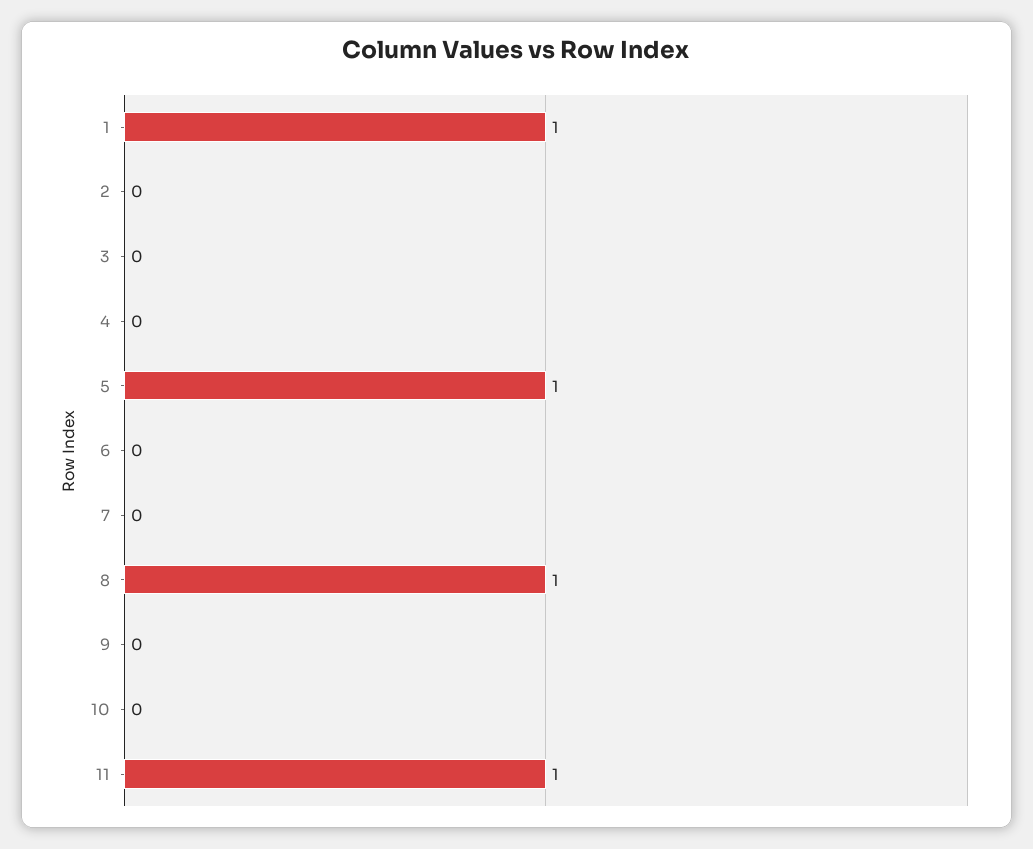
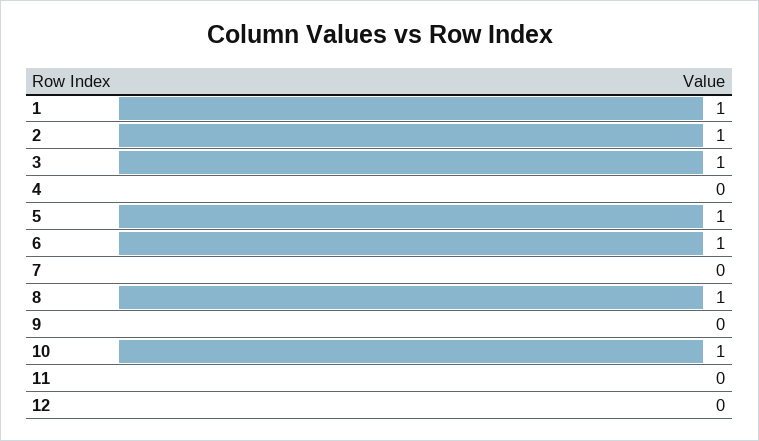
2: 0 -> 1
3: 0 -> 1
6: 0 -> 1
10: 0 -> 1
11: 1 -> 0
12: none -> 0

